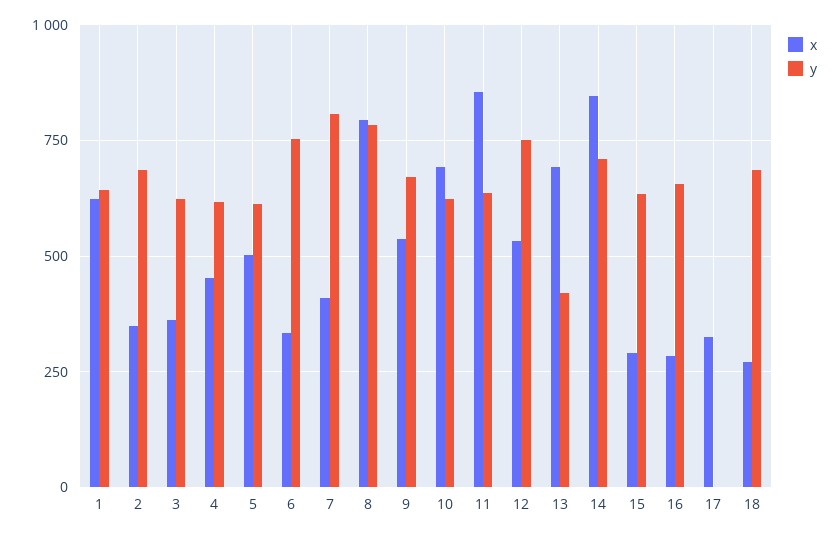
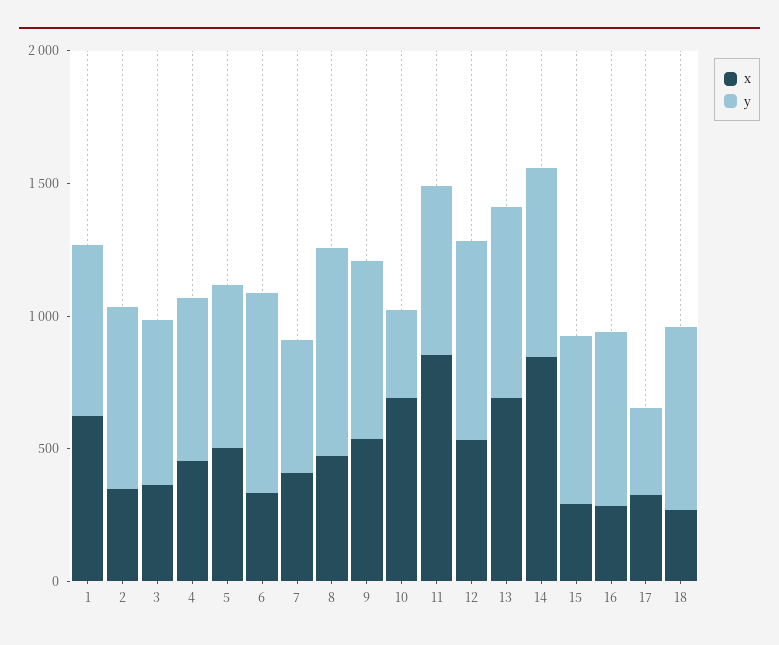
y, 7: 800 -> 500
x, 8: 800 -> 500
y, 10: 625 -> 300
y, 13: 425 -> 700
y, 17: 0 -> 300

